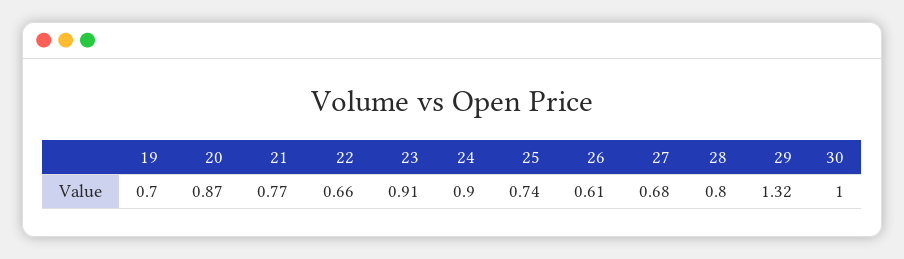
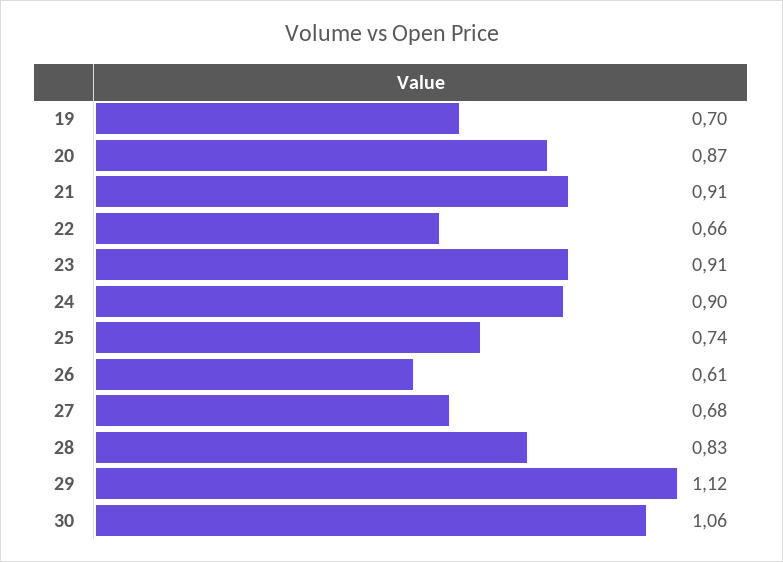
21: 0.77 -> 0.91
28: 0.8 -> 0.83
29: 1.32 -> 1.12
30: 1 -> 1.06

